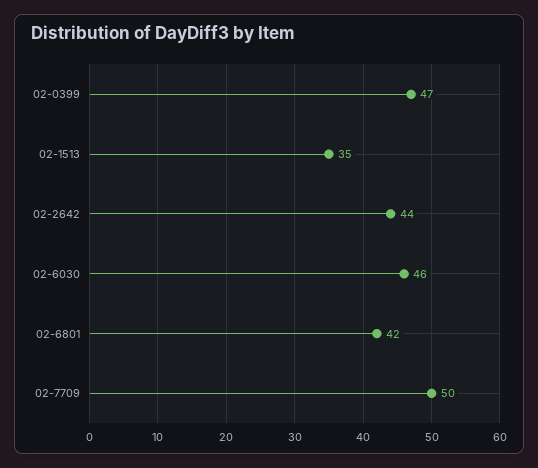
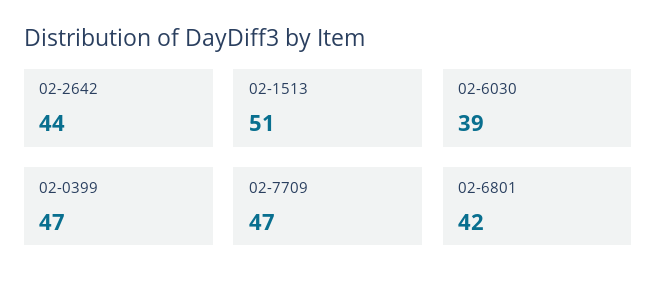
02-1513: 35 -> 51
02-6030: 46 -> 39
02-7709: 50 -> 47

